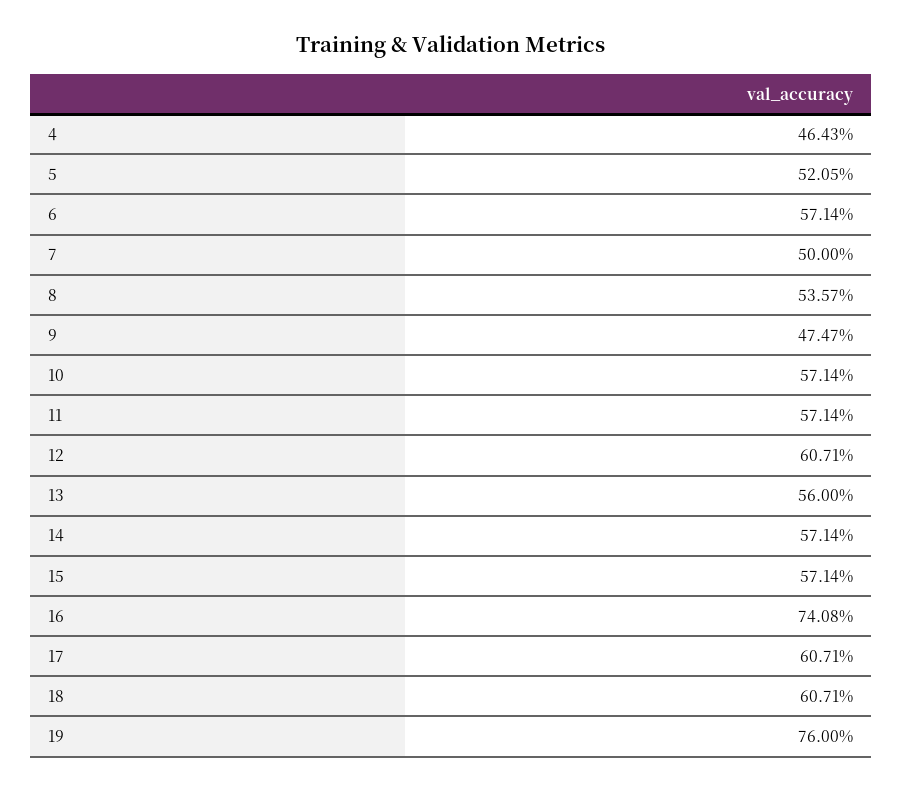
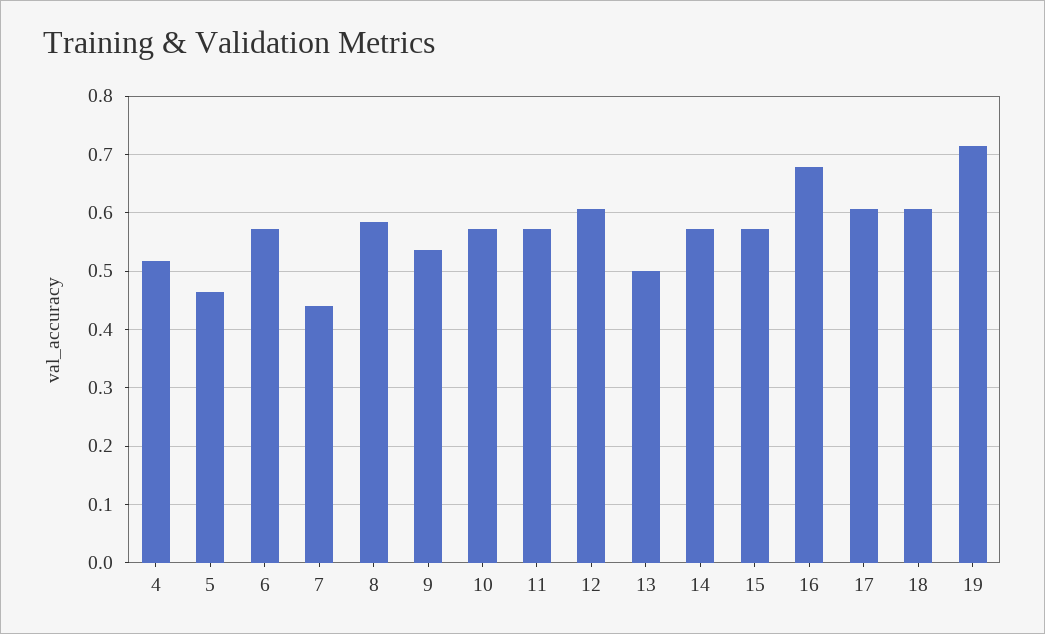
4: 0.4643 -> 0.52
5: 0.5205 -> 0.46
7: 0.5 -> 0.44
8: 0.5357 -> 0.58
9: 0.4747 -> 0.54
13: 0.56 -> 0.5
16: 0.7408 -> 0.68
19: 0.76 -> 0.72

